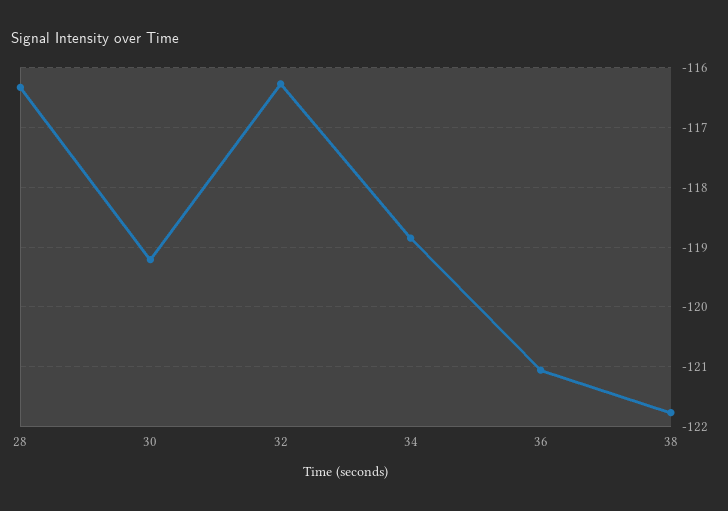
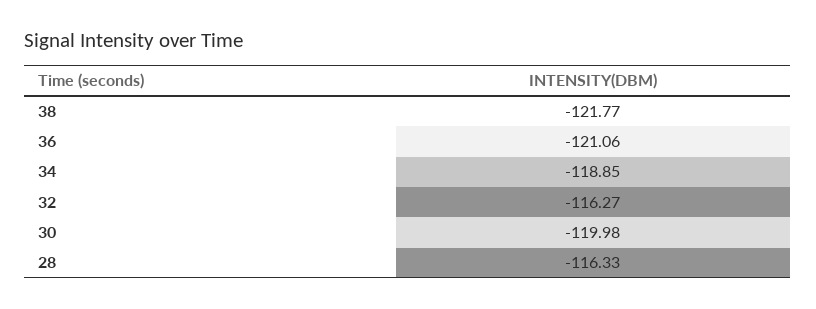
30: -119.2 -> -119.98

